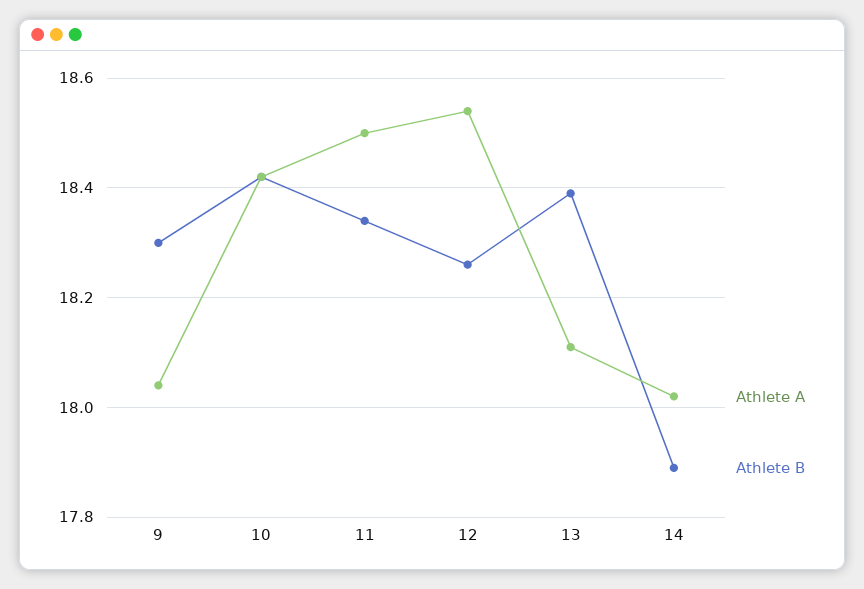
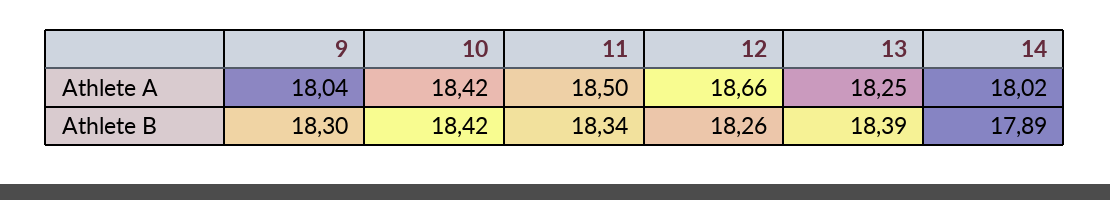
Athlete A, 12: 18.55 -> 18.66
Athlete A, 13: 18.1 -> 18.25

